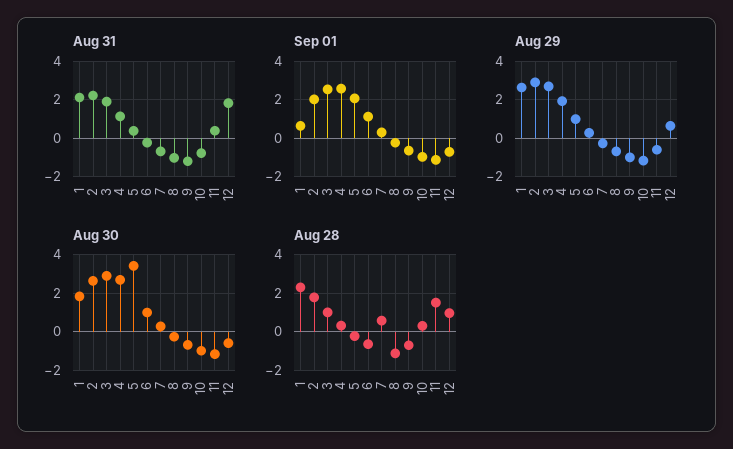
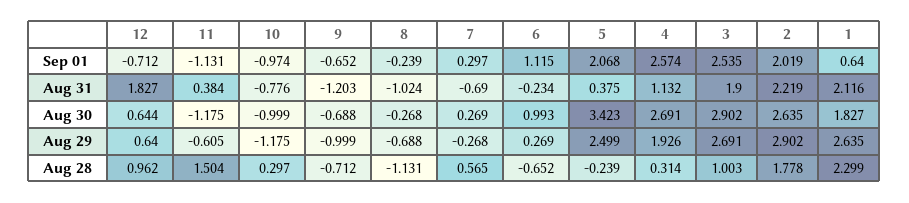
Aug 29, 5: 1 -> 2.499
Aug 30, 12: -0.5 -> 0.644

